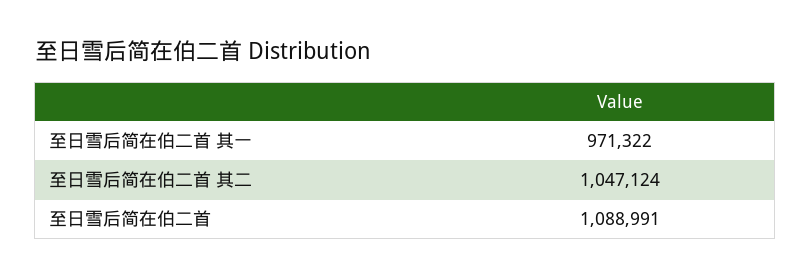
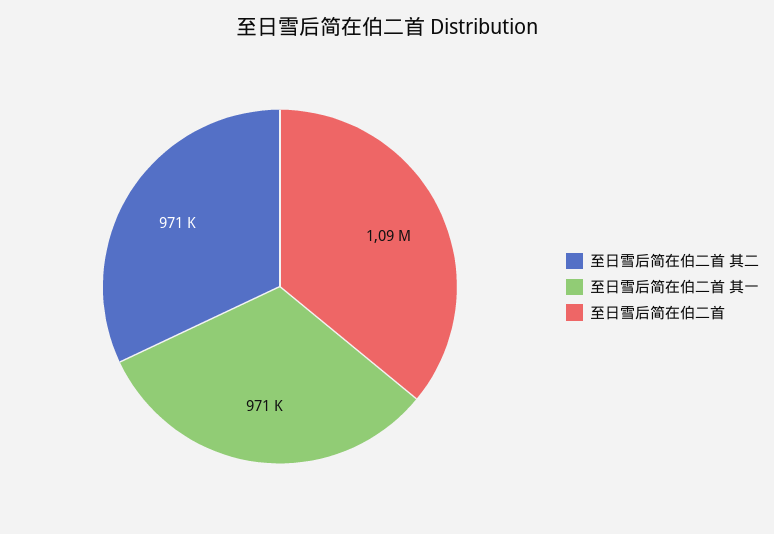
至日雪后简在伯二首 其二: 1047124 -> 971000

